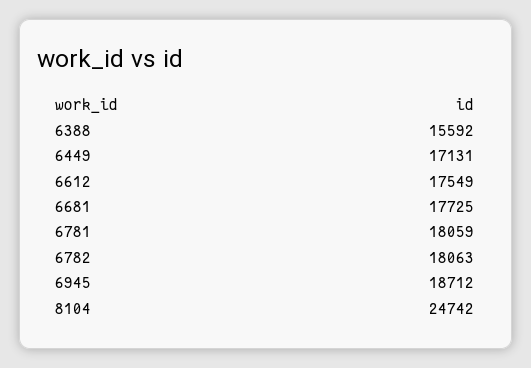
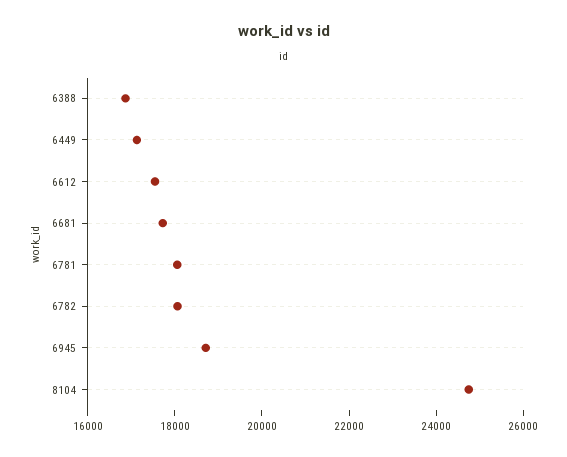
6388: 15592 -> 17000

